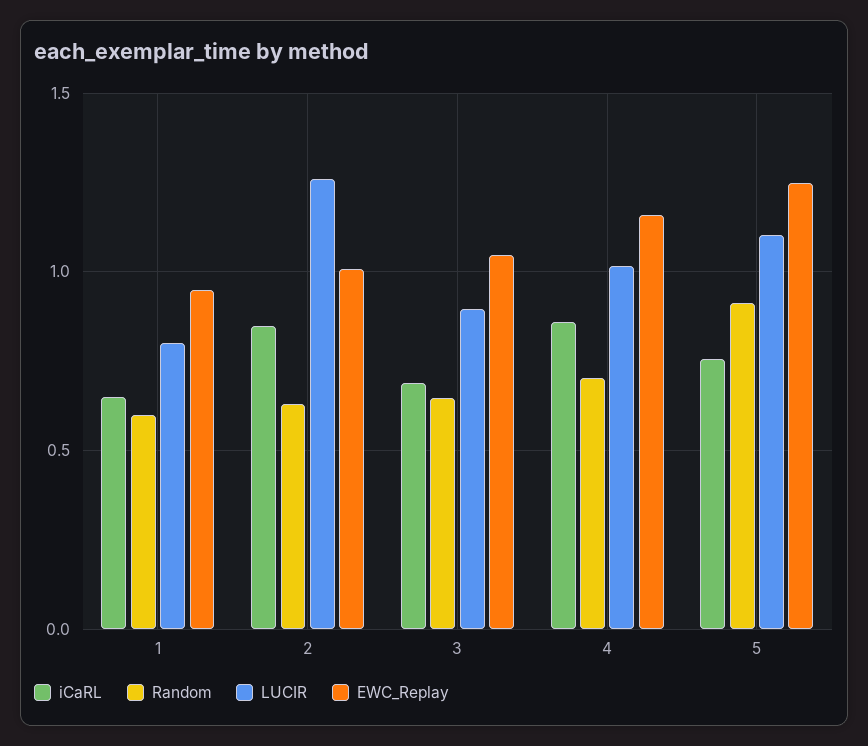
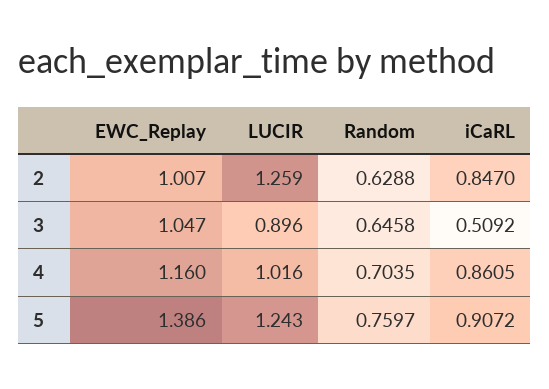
iCaRL, 1: 0.65 -> none
Random, 1: 0.6 -> none
LUCIR, 1: 0.8 -> none
EWC_Replay, 1: 0.95 -> none
iCaRL, 3: 0.7 -> 0.5092
iCaRL, 5: 0.75 -> 0.9072
Random, 5: 0.9 -> 0.7597
LUCIR, 5: 1.1 -> 1.243
EWC_Replay, 5: 1.25 -> 1.386

